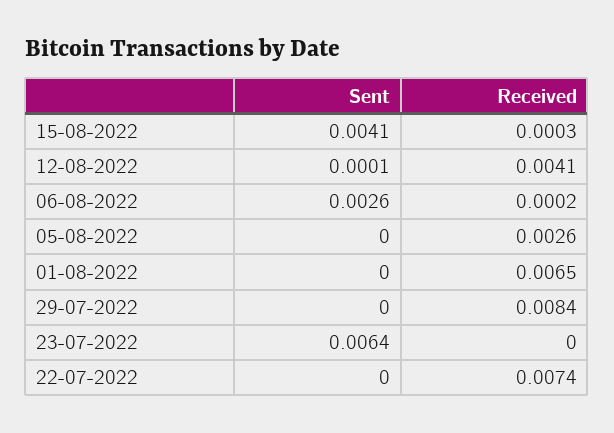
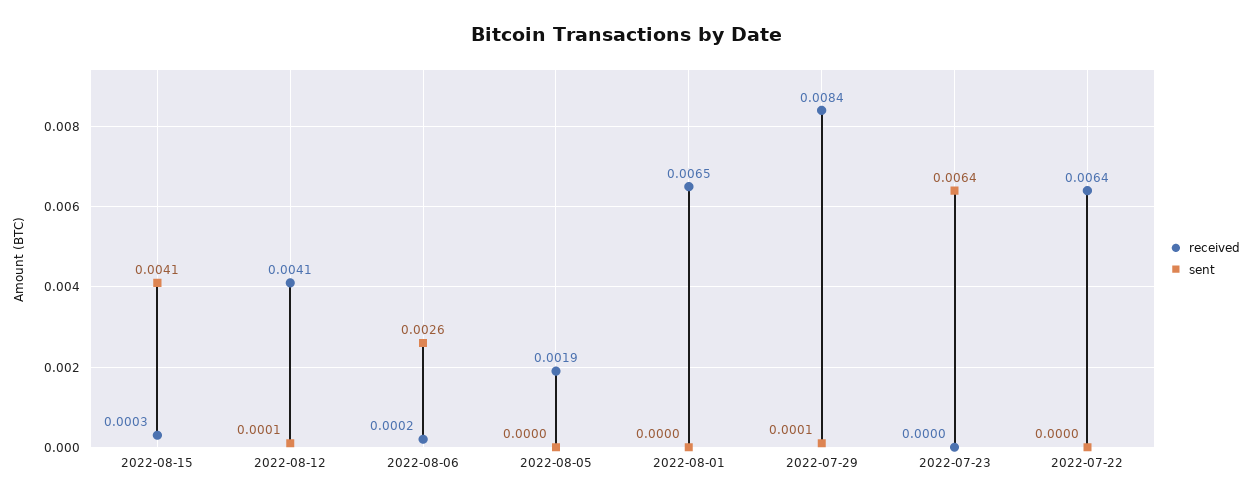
Received, 05-08-2022: 0.0026 -> 0.0019
Sent, 29-07-2022: 0 -> 0.0001
Received, 22-07-2022: 0.0074 -> 0.0064

